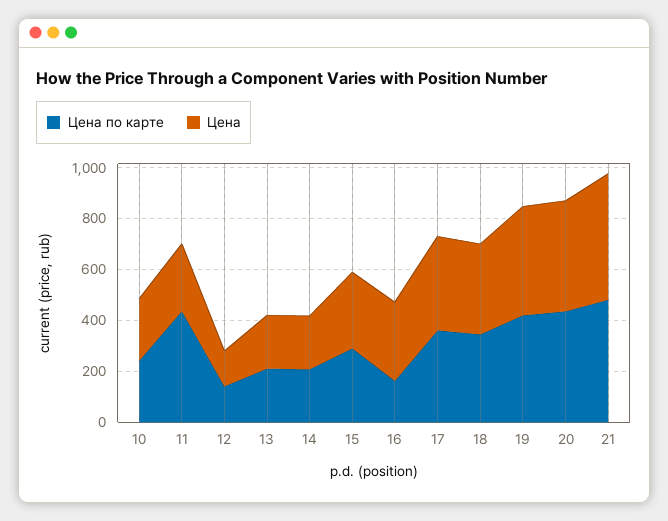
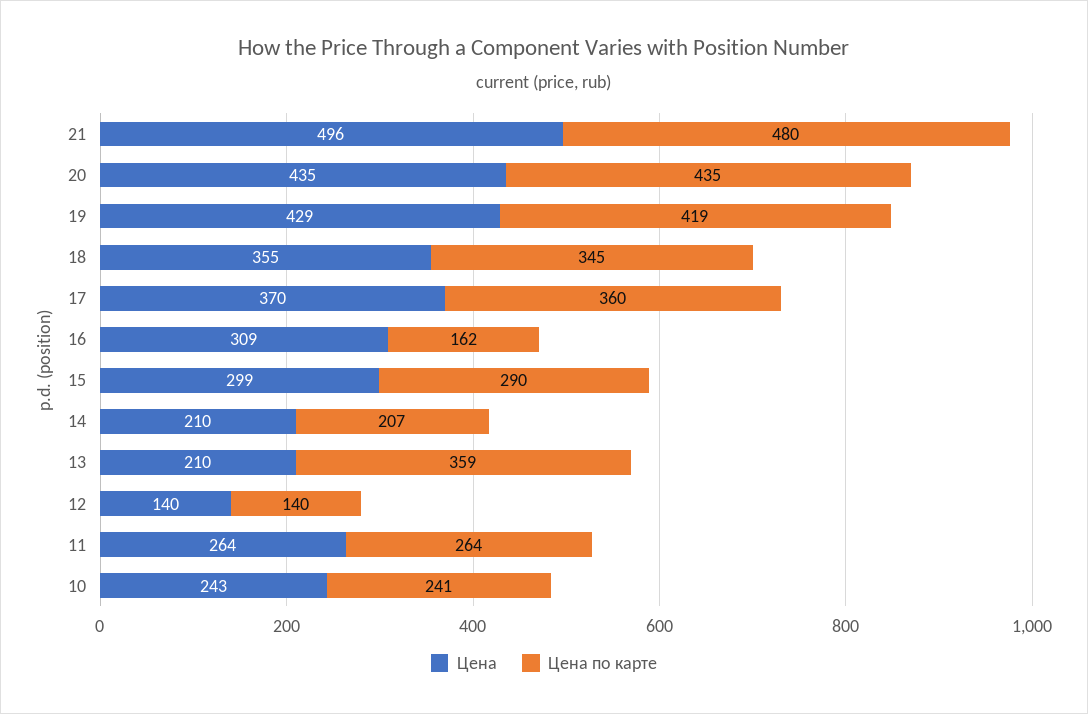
Цена по карте, 11: 450 -> 264
Цена по карте, 13: 200 -> 359

